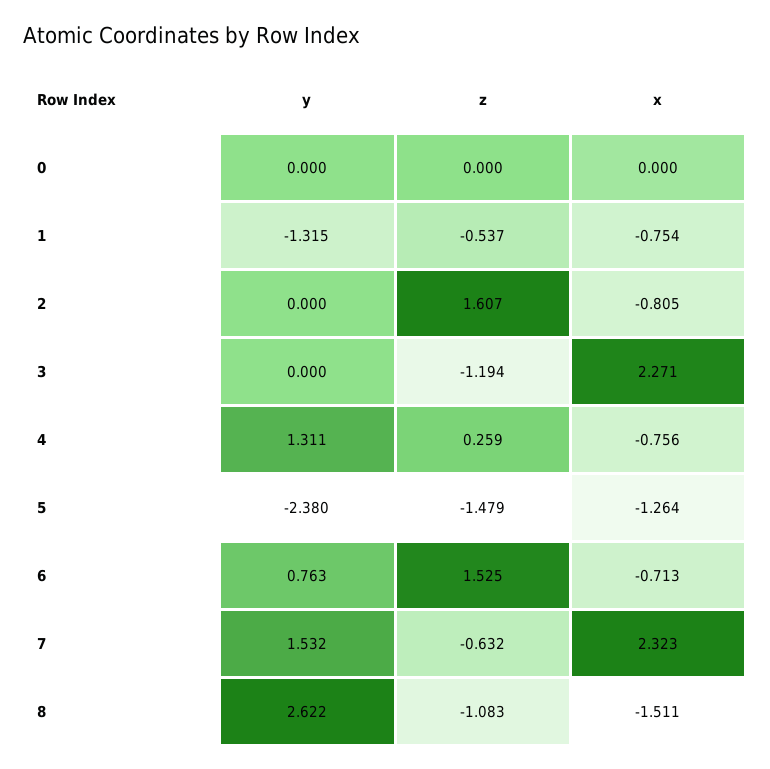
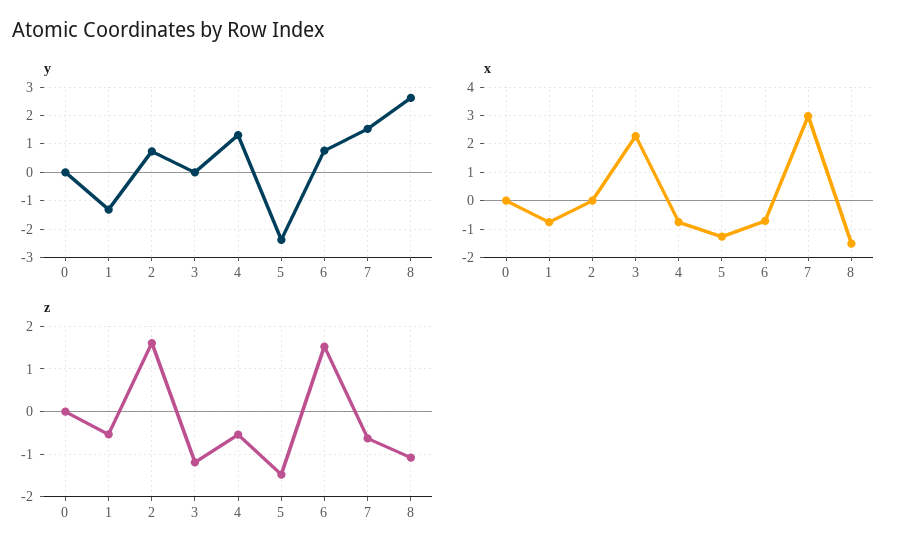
y, 2: 0 -> 0.75
x, 2: -0.805 -> 0
z, 4: 0.259 -> -0.6
x, 7: 2.323 -> 3

